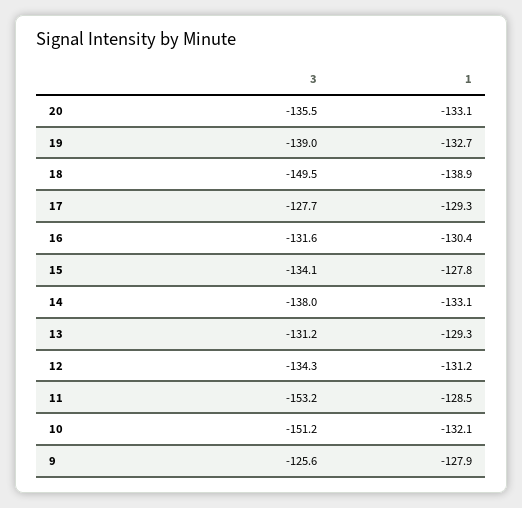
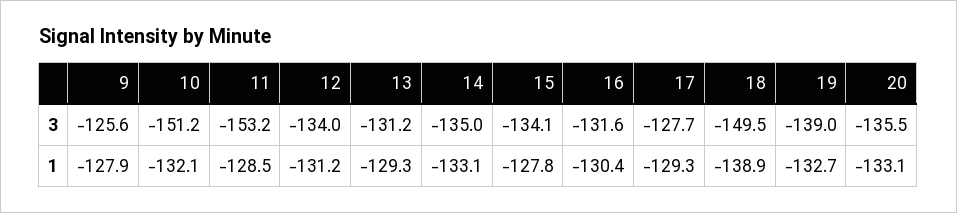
3, 14: -138 -> -135
3, 12: -134.3 -> -134

